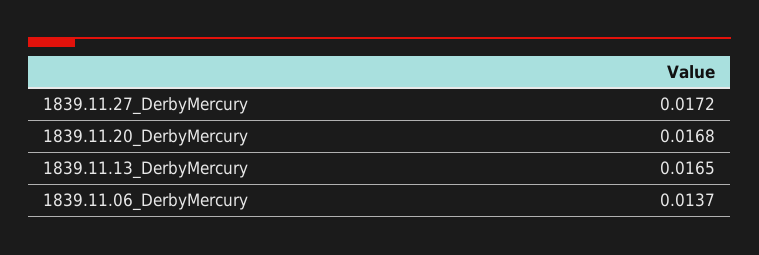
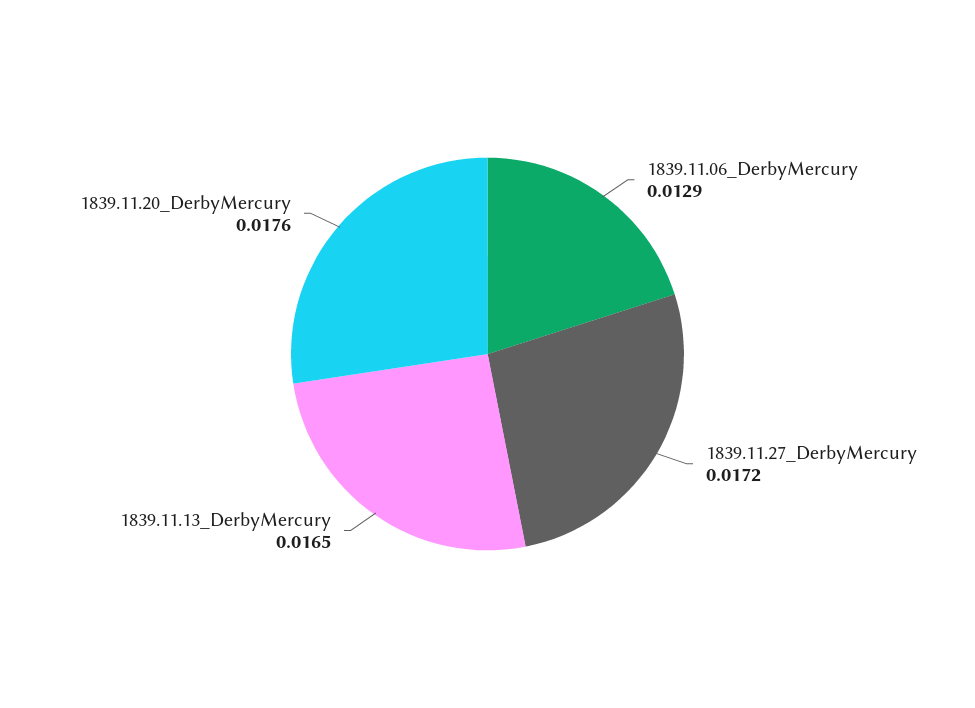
1839.11.20_DerbyMercury: 0.0168 -> 0.0176
1839.11.06_DerbyMercury: 0.0137 -> 0.0129

